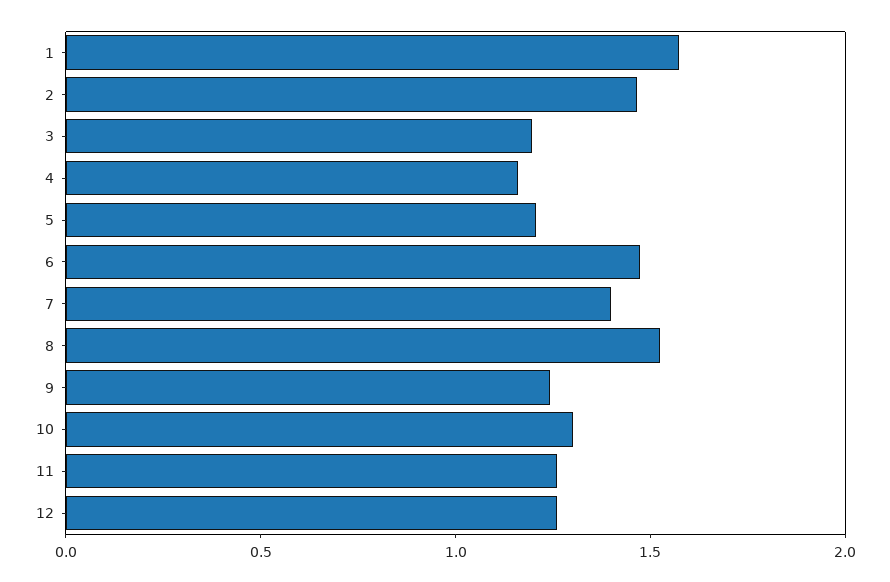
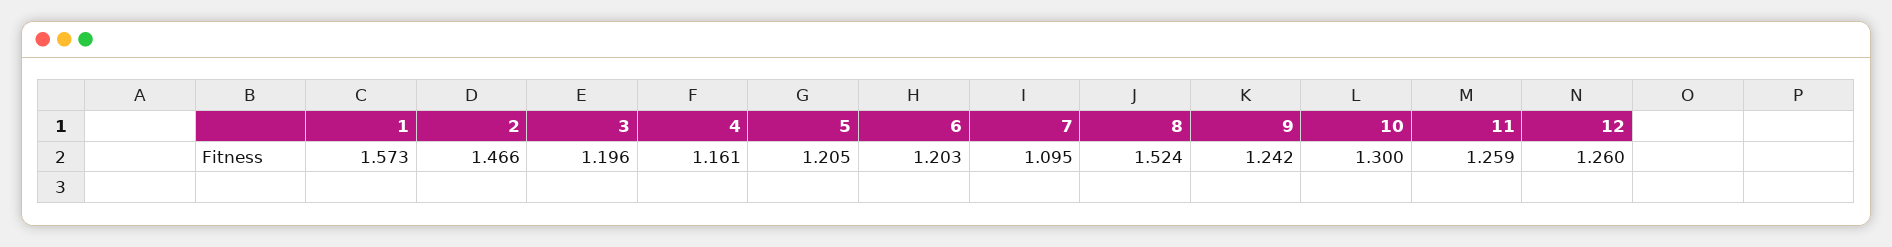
6: 1.5 -> 1.203
7: 1.4 -> 1.095

